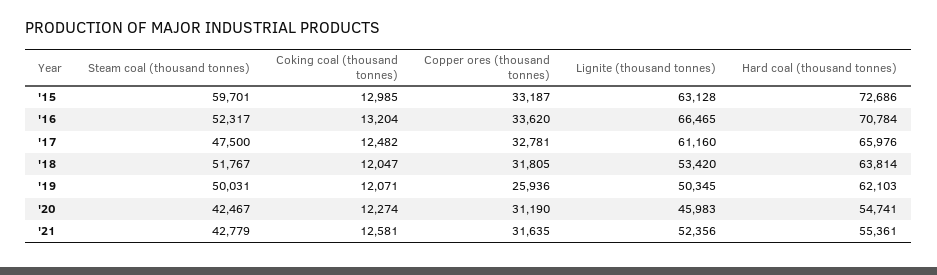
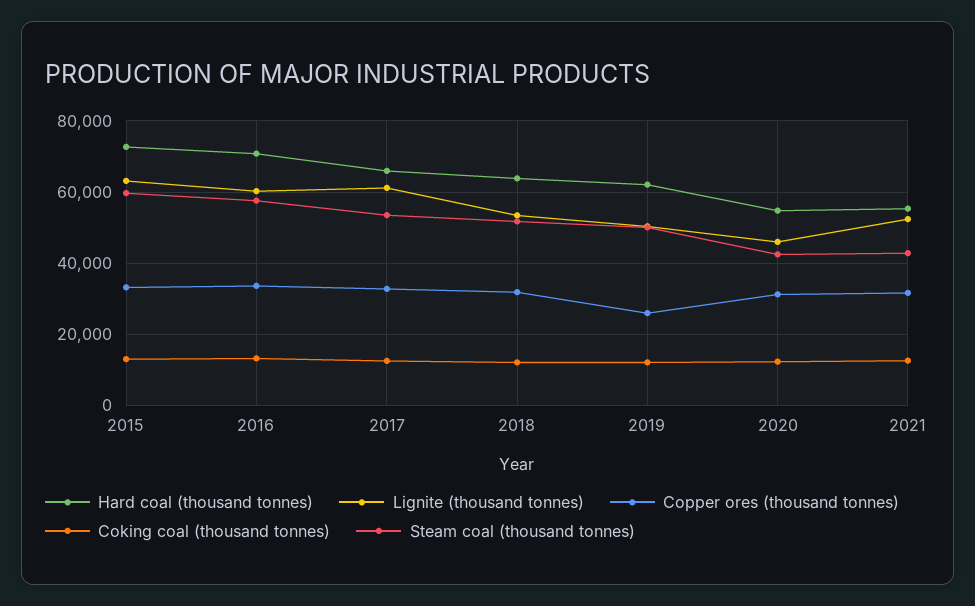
Steam coal (thousand tonnes), '16: 52317 -> 58000
Lignite (thousand tonnes), '16: 66465 -> 60000
Steam coal (thousand tonnes), '17: 47500 -> 54000

